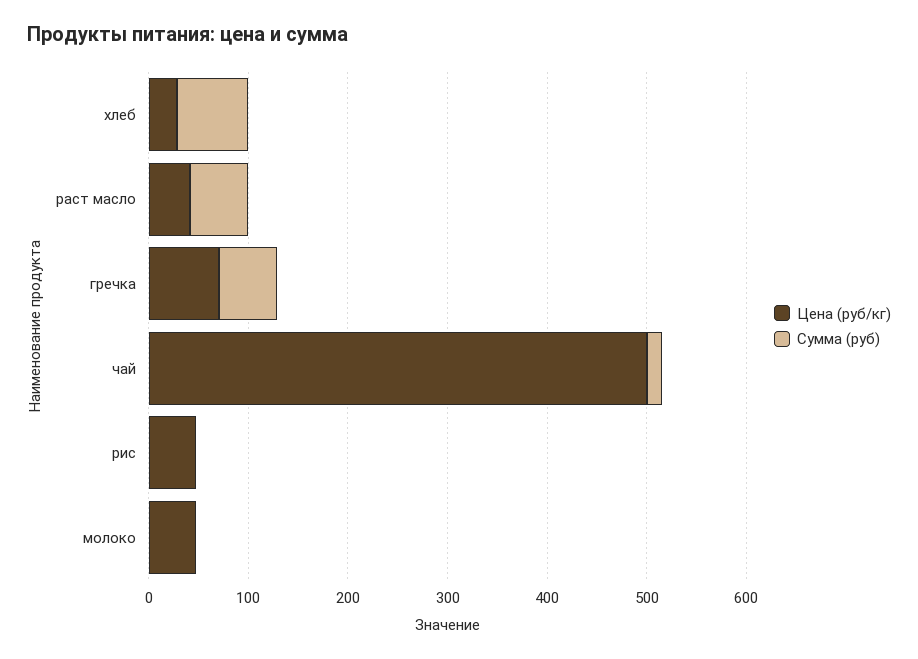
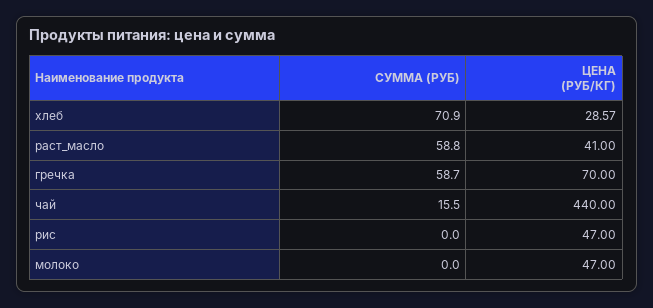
Цена (руб/кг), чай: 500 -> 440

